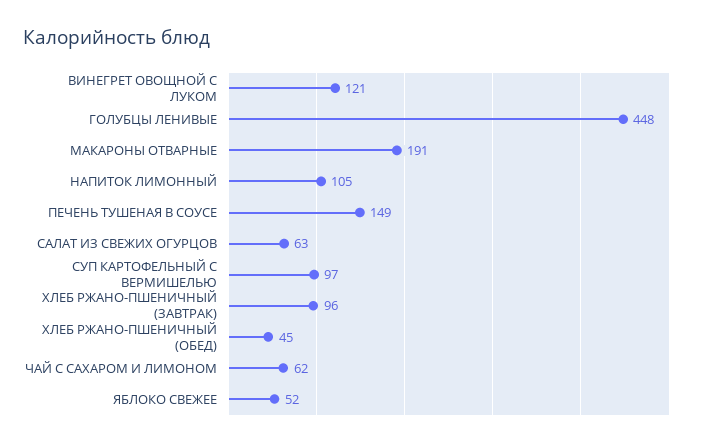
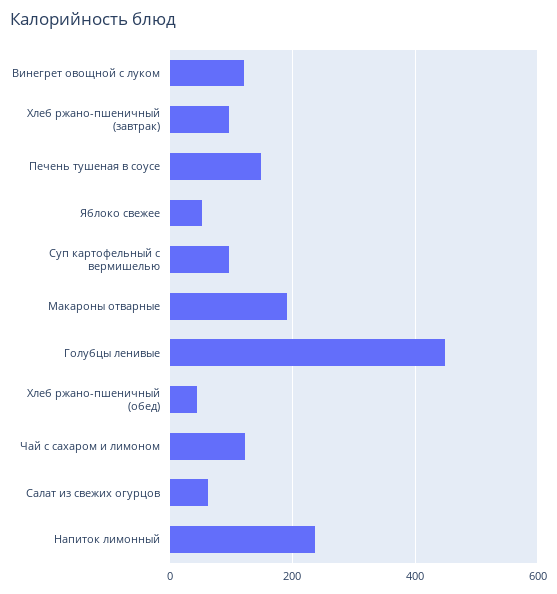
НАПИТОК ЛИМОННЫЙ: 105 -> 240
ЧАЙ С САХАРОМ И ЛИМОНОМ: 62 -> 120

